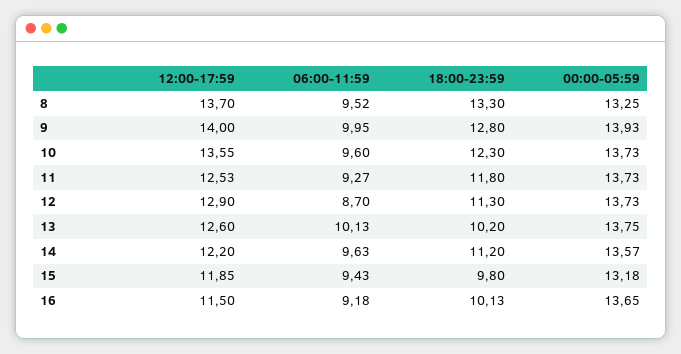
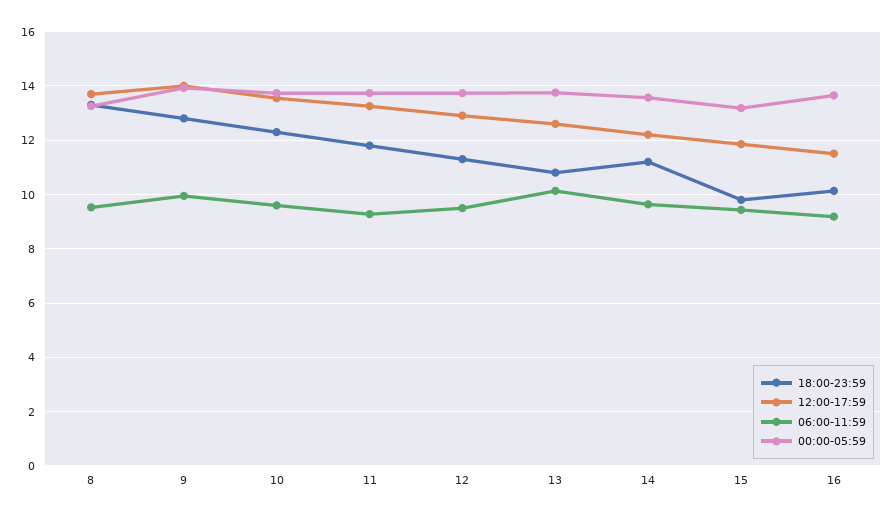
12:00-17:59, 11: 12.53 -> 13.25
06:00-11:59, 12: 8.7 -> 9.5
18:00-23:59, 13: 10.2 -> 10.75

